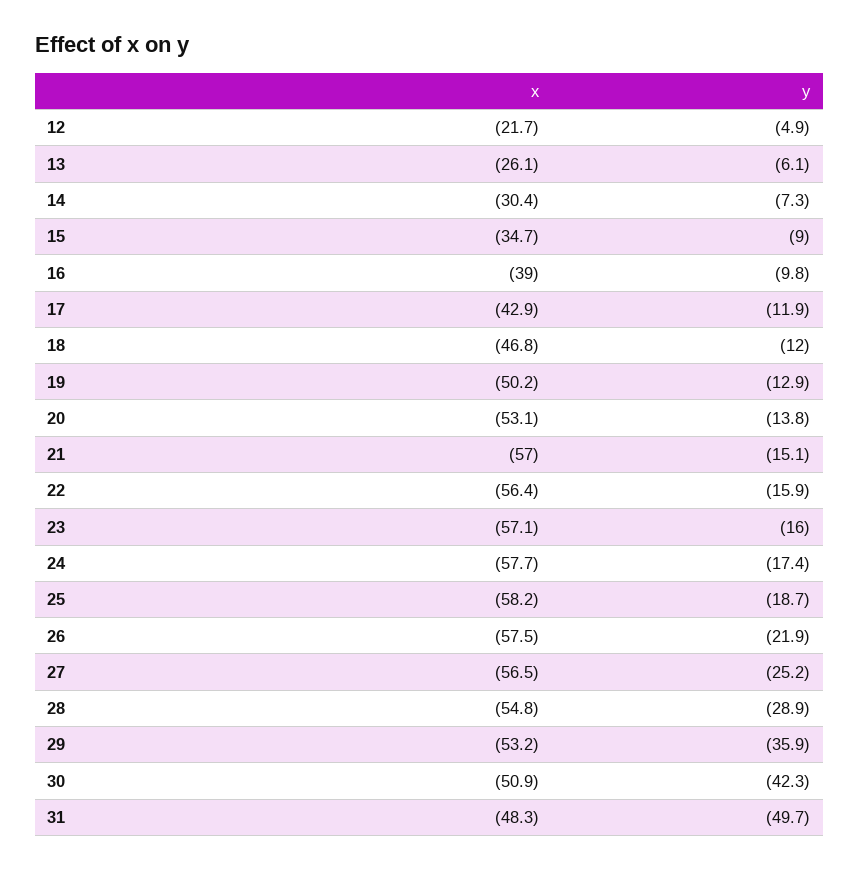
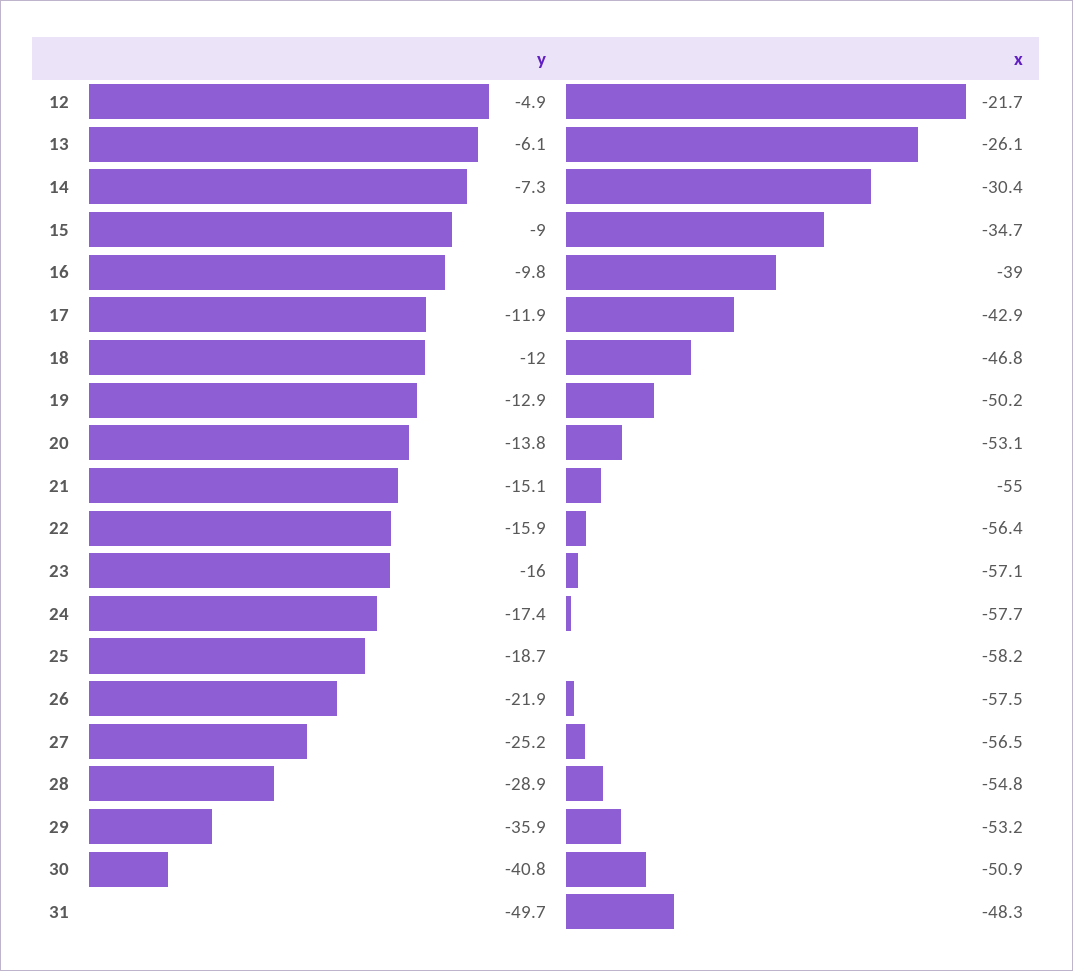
x, 21: -57 -> -55
y, 30: -42.3 -> -40.8

